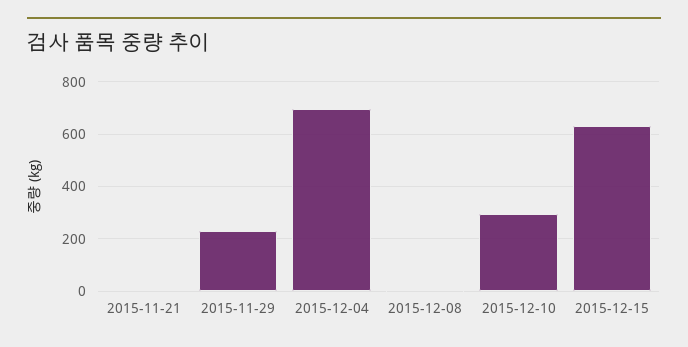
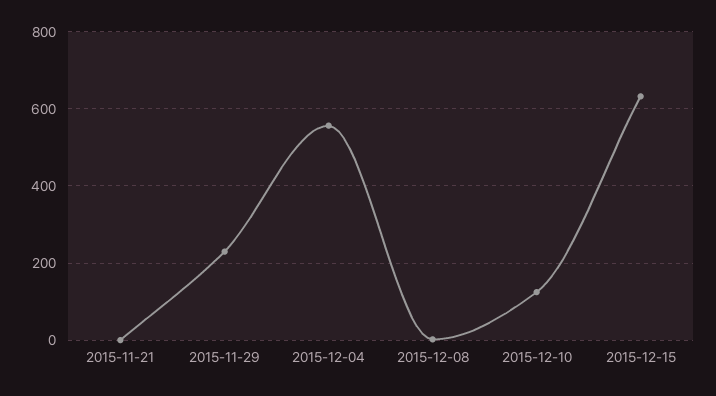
2015-12-04: 700 -> 560
2015-12-10: 300 -> 120

